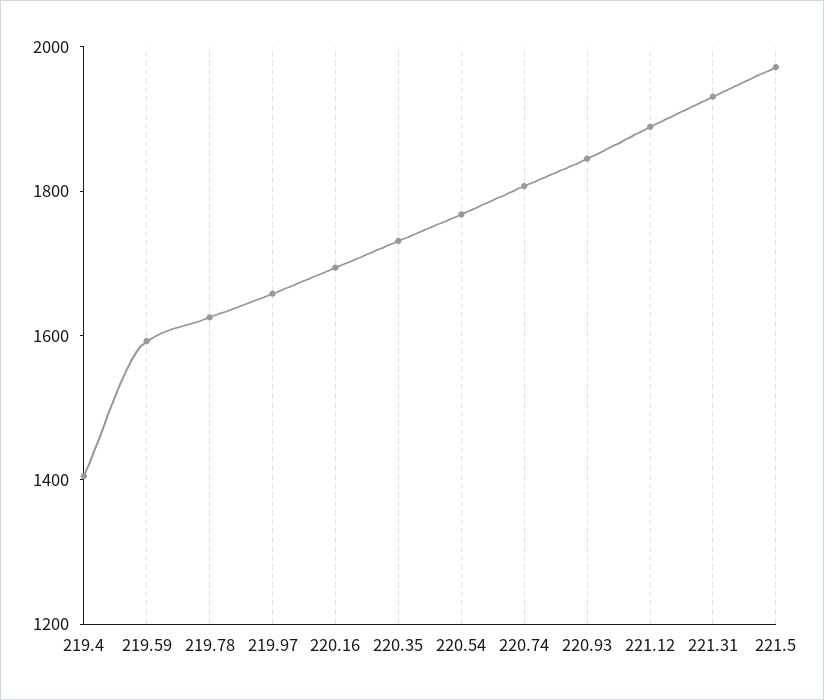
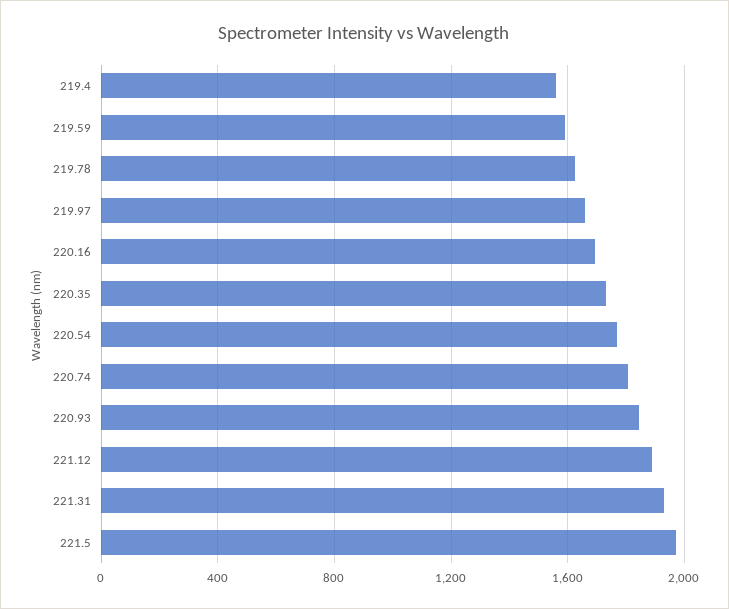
219.4: 1400 -> 1550

